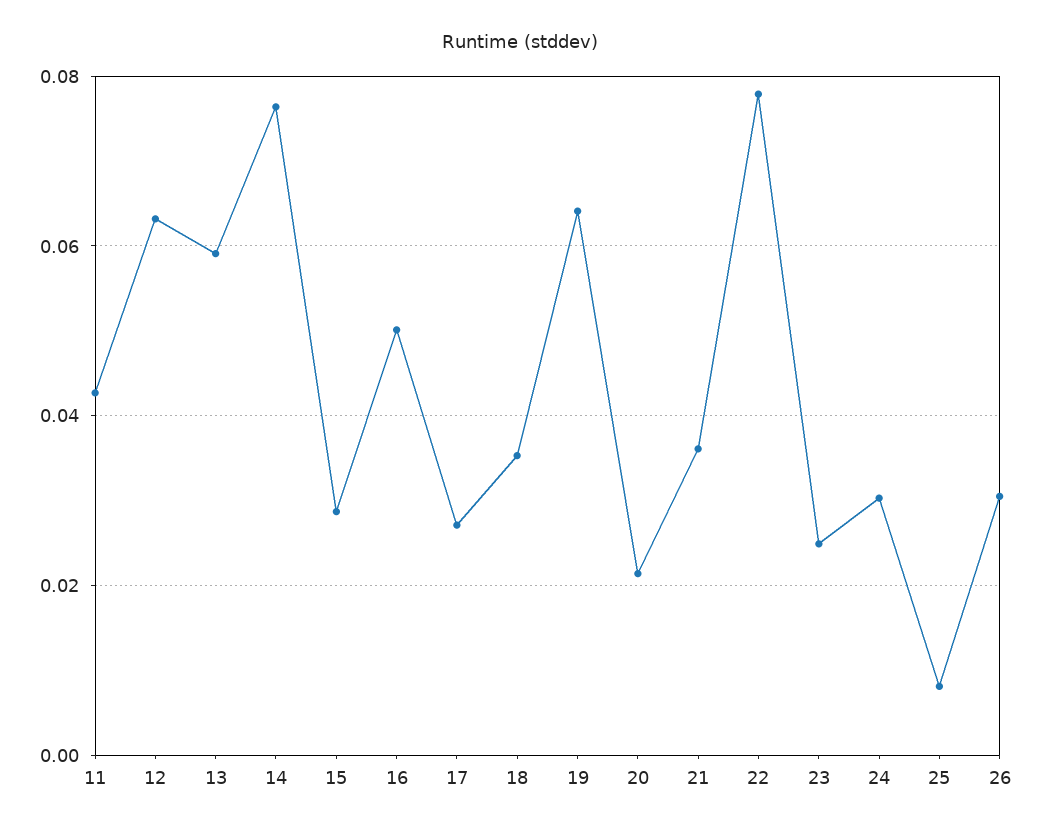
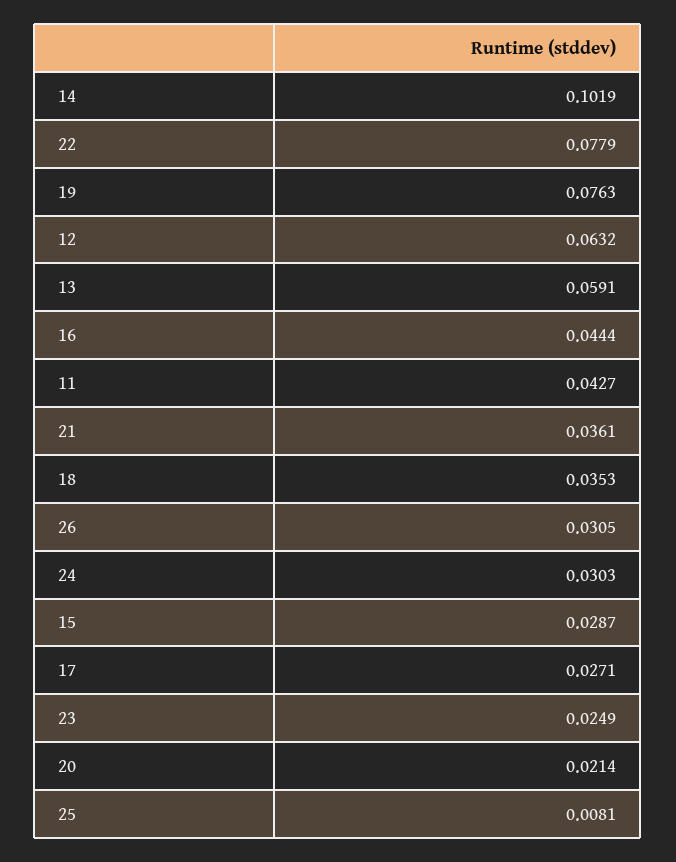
14: 0.076 -> 0.1019
16: 0.05 -> 0.0444
19: 0.064 -> 0.0763

